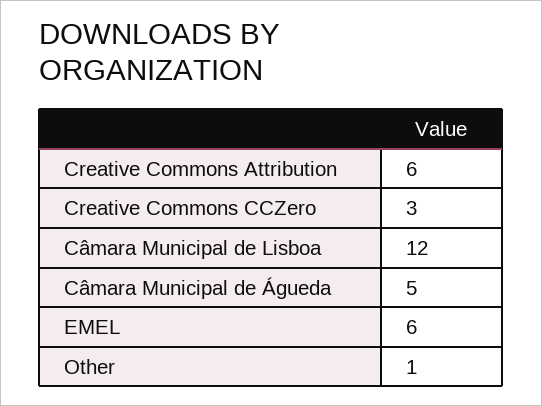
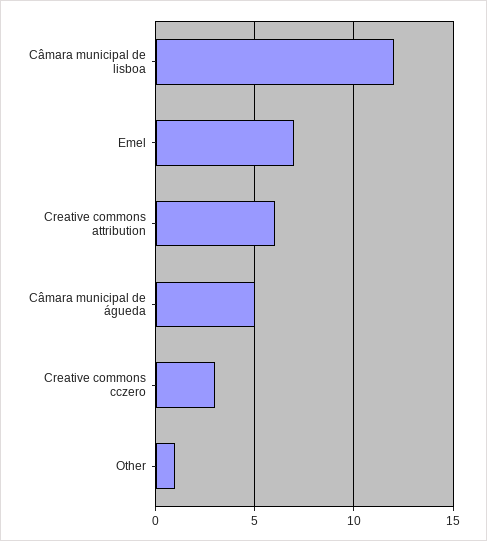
EMEL: 6 -> 7

